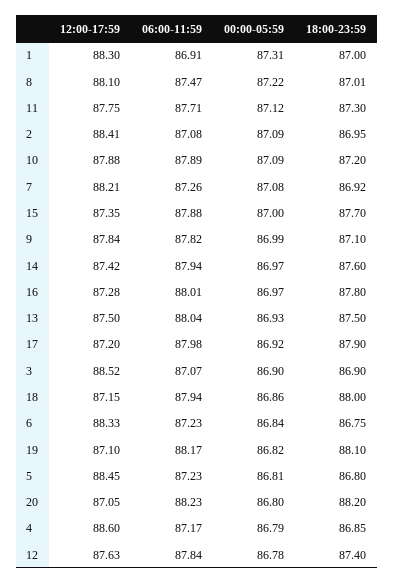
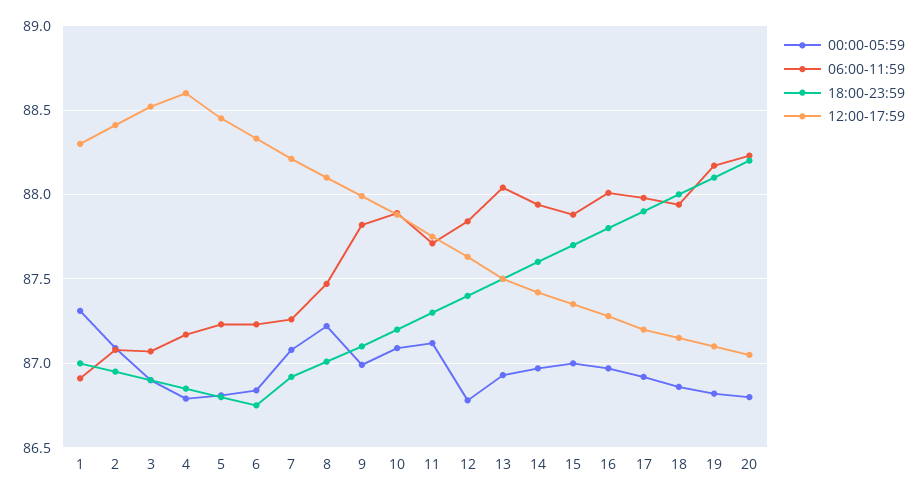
12:00-17:59, 9: 87.84 -> 88

